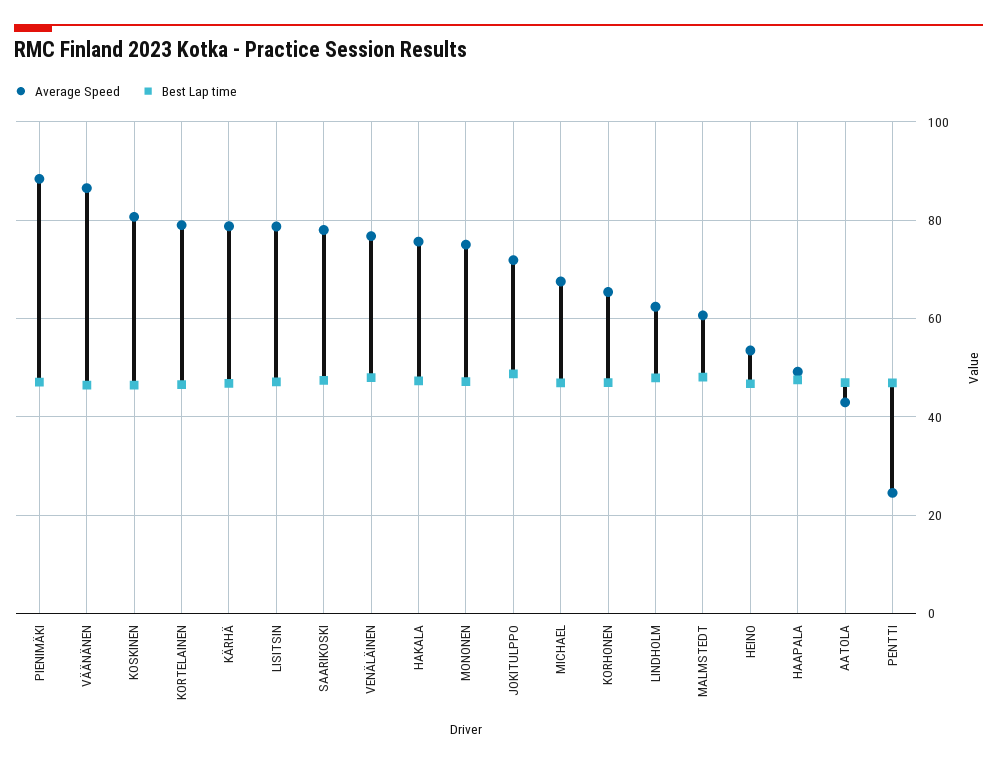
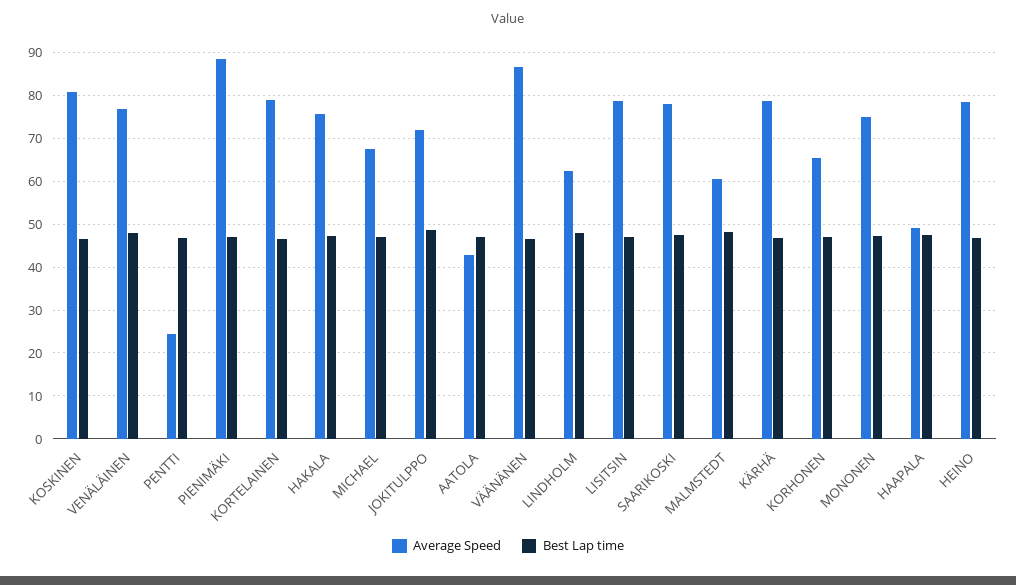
Average Speed, HEINO: 54 -> 78

